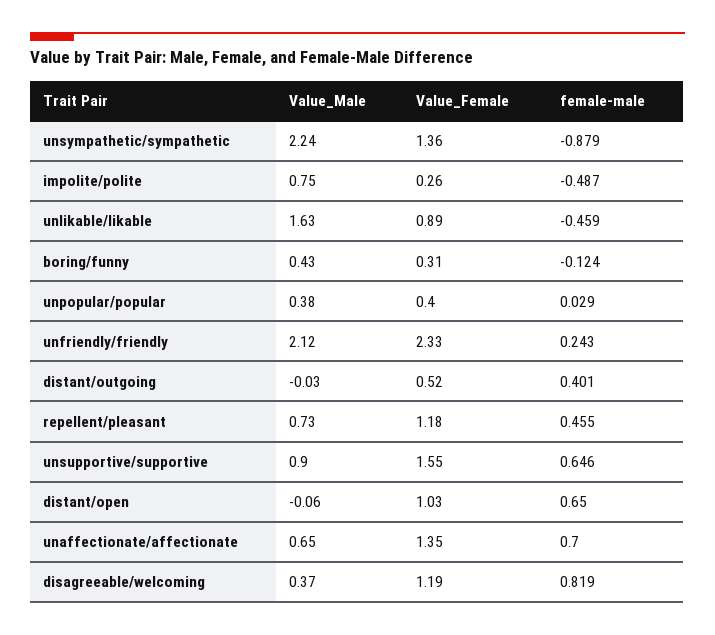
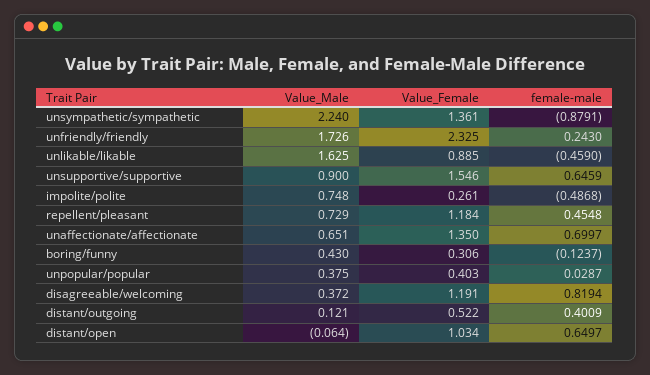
Value_Male, unfriendly/friendly: 2.12 -> 1.726
Value_Male, distant/outgoing: -0.03 -> 0.121

